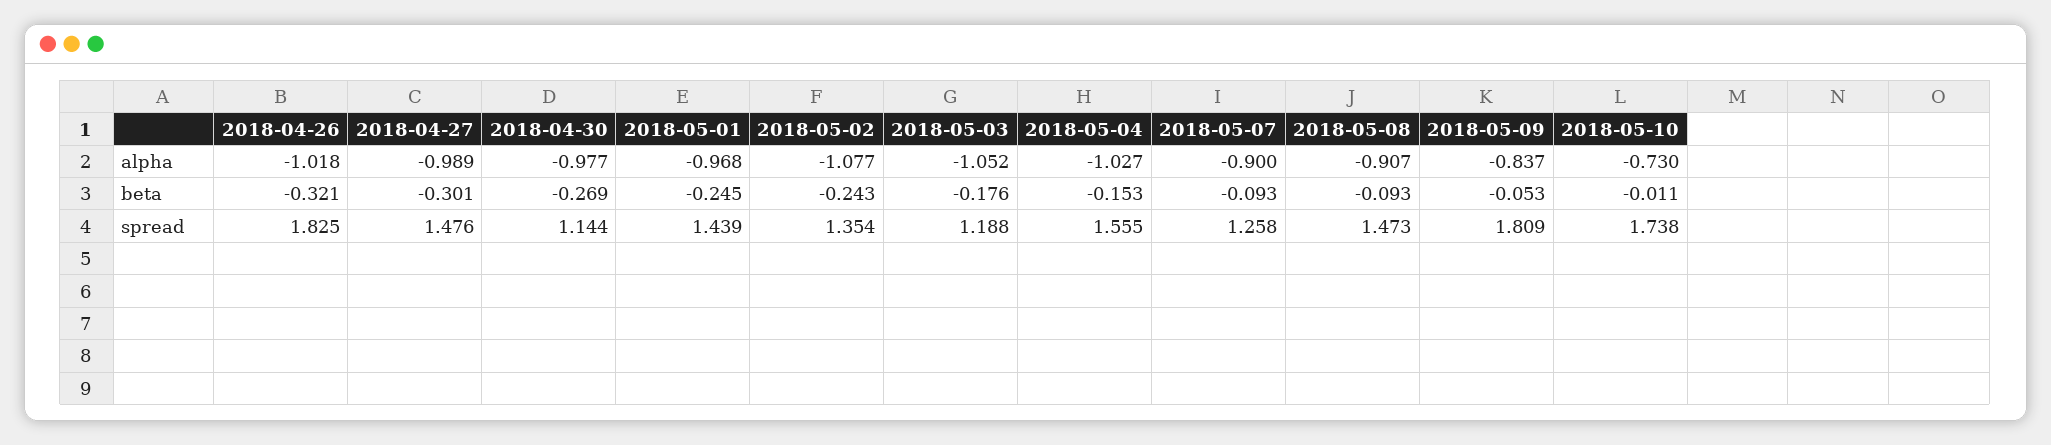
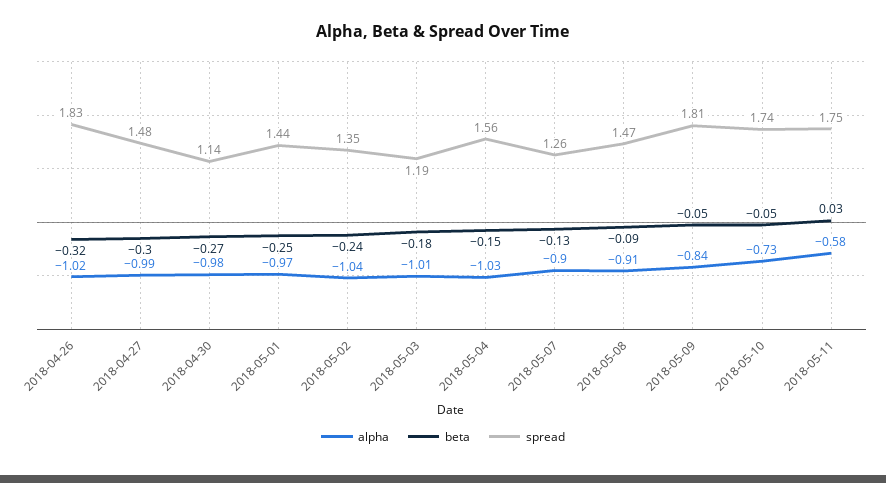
alpha, 2018-05-02: -1.077 -> -1.04
alpha, 2018-05-03: -1.052 -> -1.01
beta, 2018-05-07: -0.093 -> -0.13
beta, 2018-05-10: -0.011 -> -0.05
alpha, 2018-05-11: none -> -0.58
beta, 2018-05-11: none -> 0.03
spread, 2018-05-11: none -> 1.75

